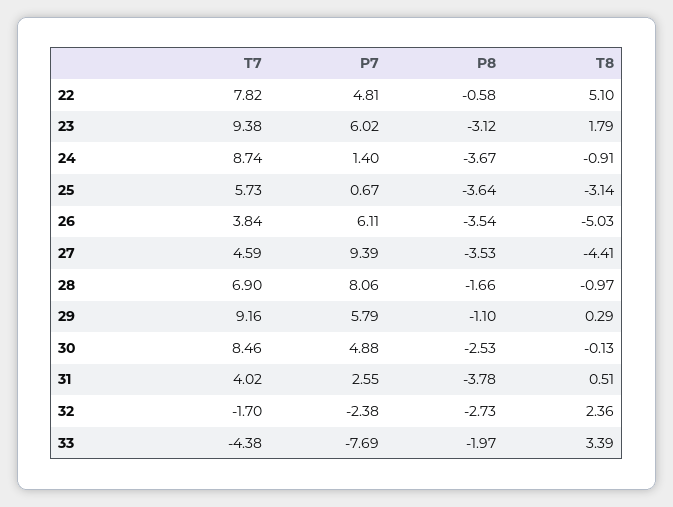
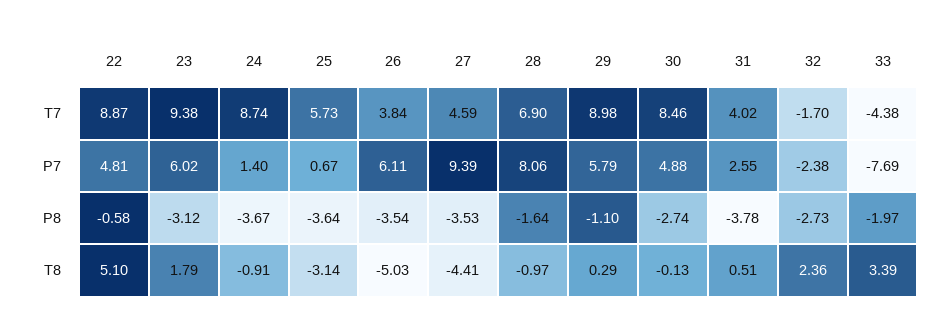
T7, 22: 7.82 -> 8.87
P8, 28: -1.66 -> -1.64
T7, 29: 9.16 -> 8.98
P8, 30: -2.53 -> -2.74

